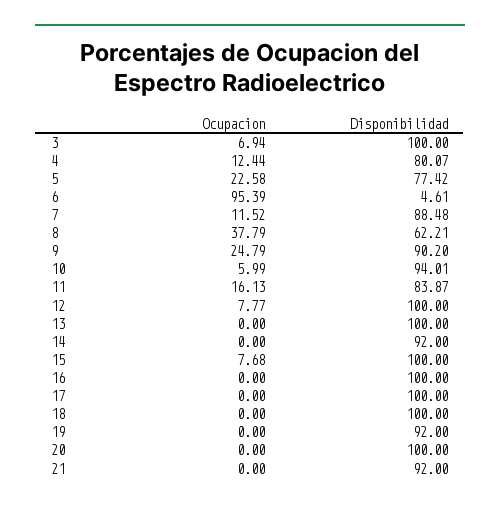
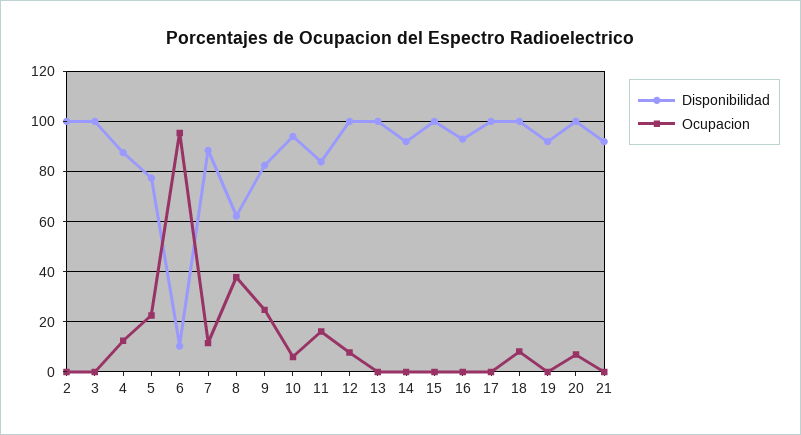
Ocupacion, 3: 6.94 -> 0
Disponibilidad, 4: 80.07 -> 87.5
Disponibilidad, 6: 4.61 -> 10
Disponibilidad, 9: 90.2 -> 82.5
Ocupacion, 15: 7.68 -> 0
Disponibilidad, 16: 100 -> 92.5
Ocupacion, 18: 0 -> 7.5
Ocupacion, 20: 0 -> 7.5
Disponibilidad, 2: none -> 100
Ocupacion, 2: none -> 0

